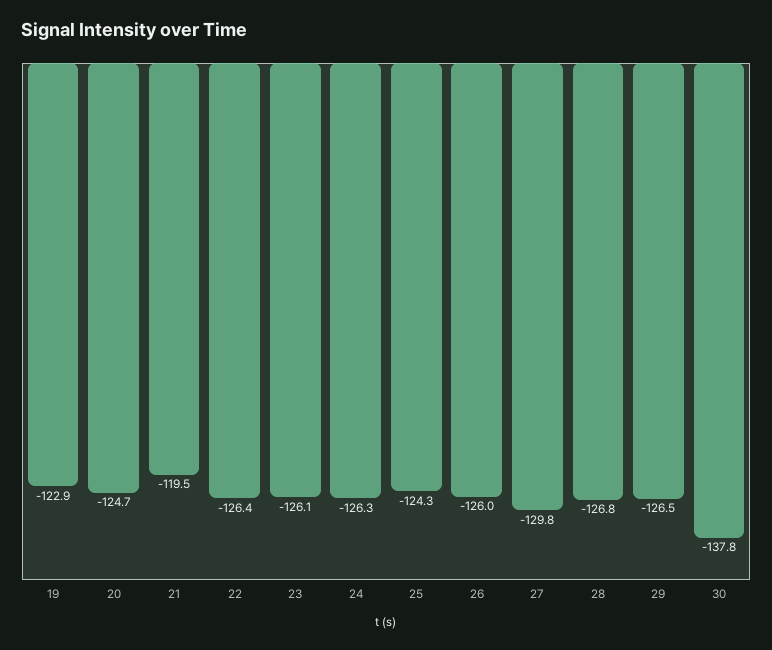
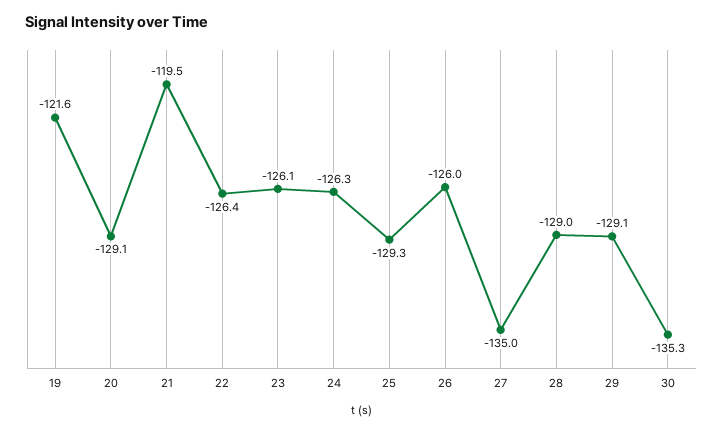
19: -122.9 -> -121.6
20: -124.7 -> -129.1
25: -124.3 -> -129.3
27: -129.8 -> -135
28: -126.8 -> -129
29: -126.5 -> -129.1
30: -137.8 -> -135.3

